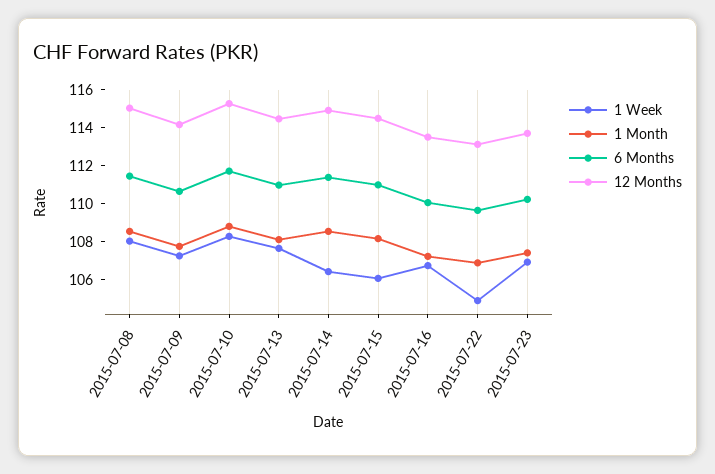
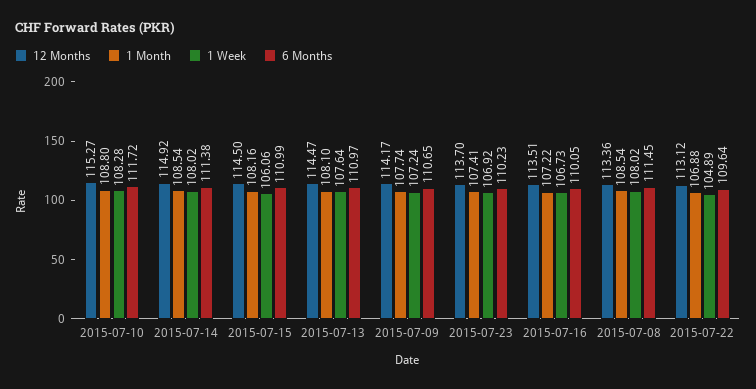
12 Months, 2015-07-08: 115 -> 113.36
1 Week, 2015-07-14: 106.5 -> 108.02

